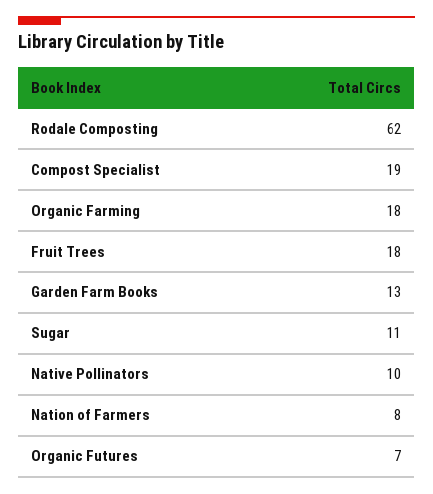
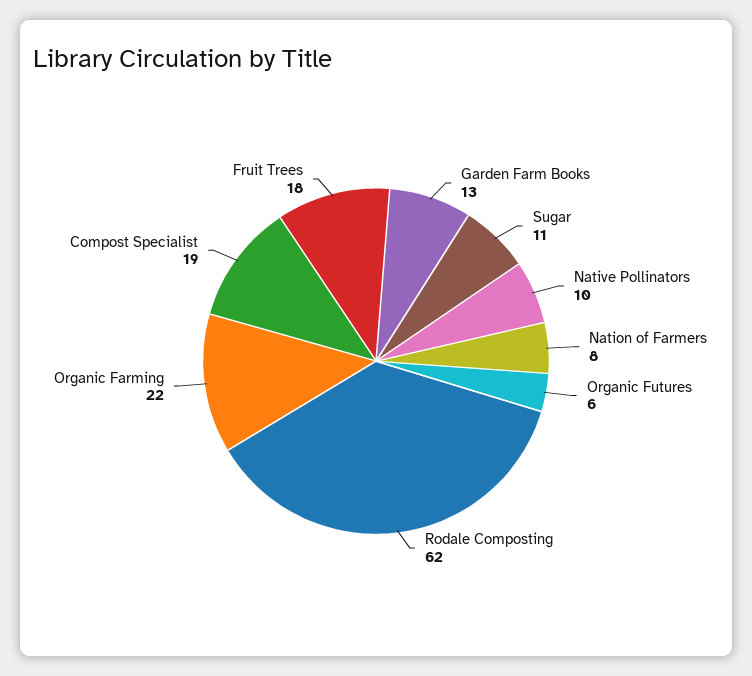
Organic Farming: 18 -> 22
Organic Futures: 7 -> 6

